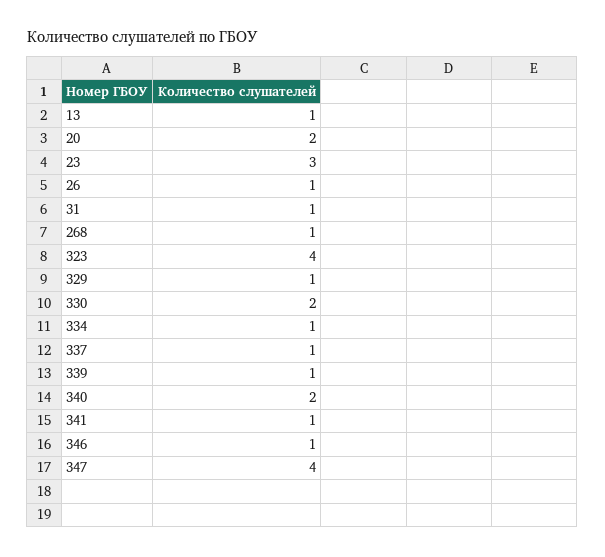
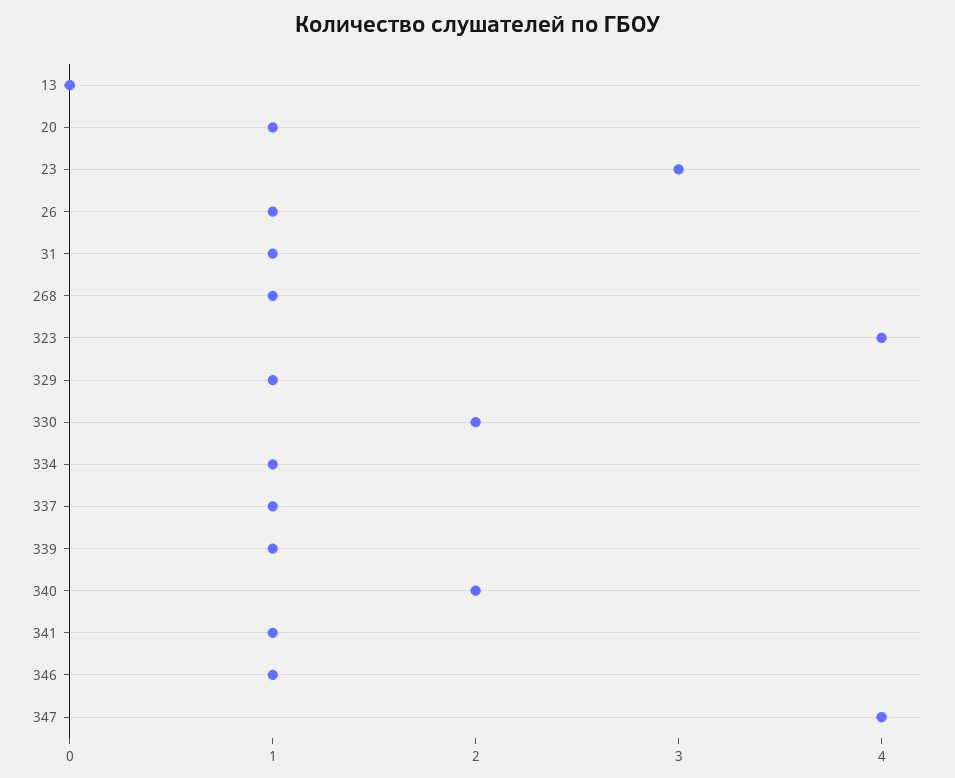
13: 1 -> 0
20: 2 -> 1

